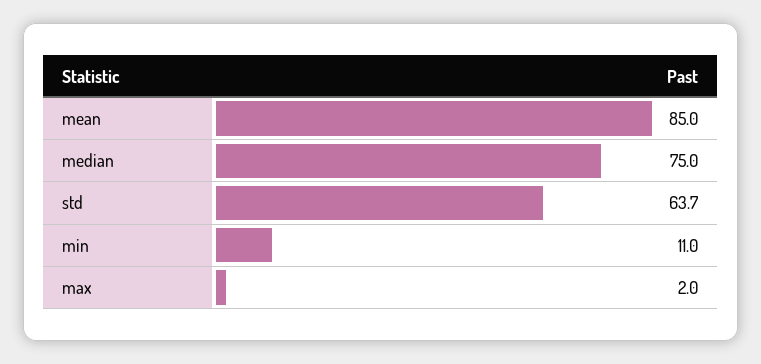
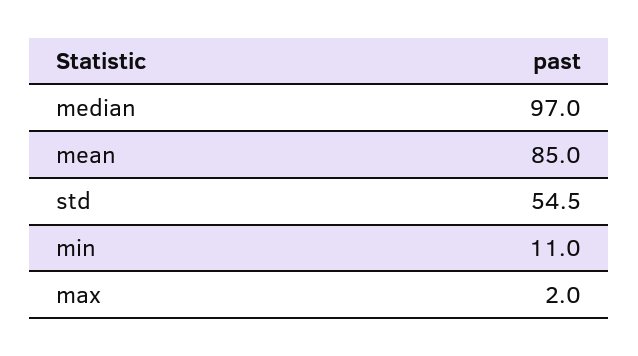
median: 75 -> 97
std: 63.7 -> 54.5

